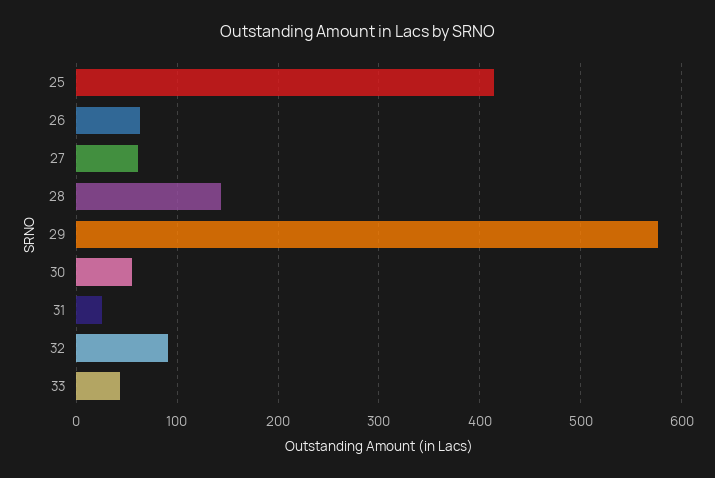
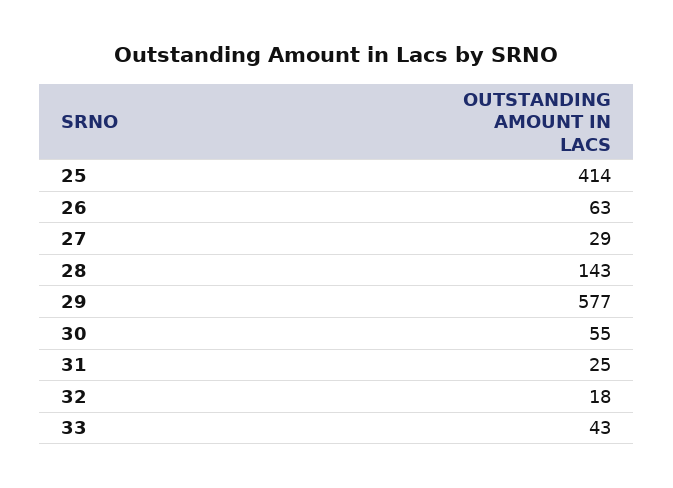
27: 60 -> 29
32: 90 -> 18

